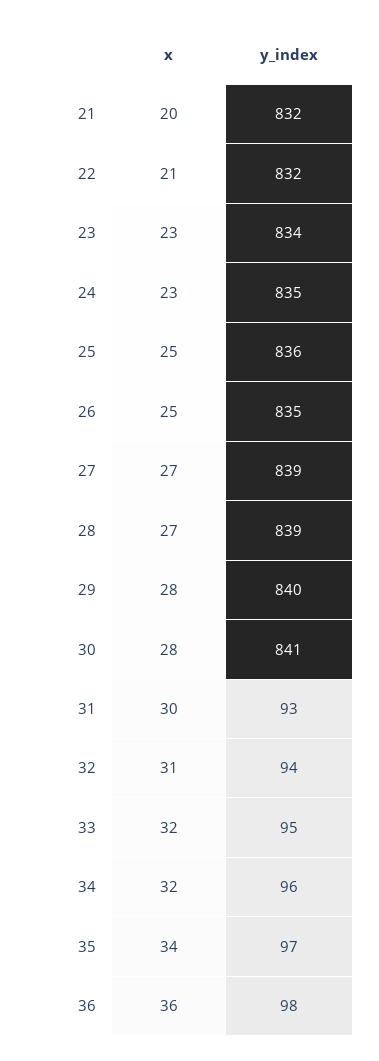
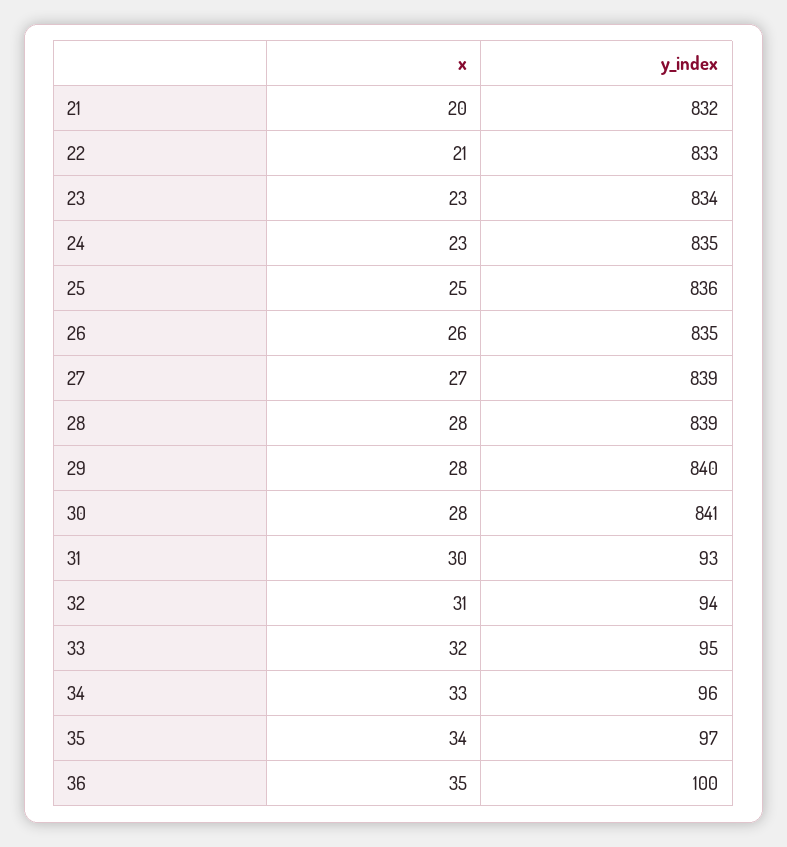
y_index, 22: 832 -> 833
x, 26: 25 -> 26
x, 28: 27 -> 28
x, 34: 32 -> 33
x, 36: 36 -> 35
y_index, 36: 98 -> 100

